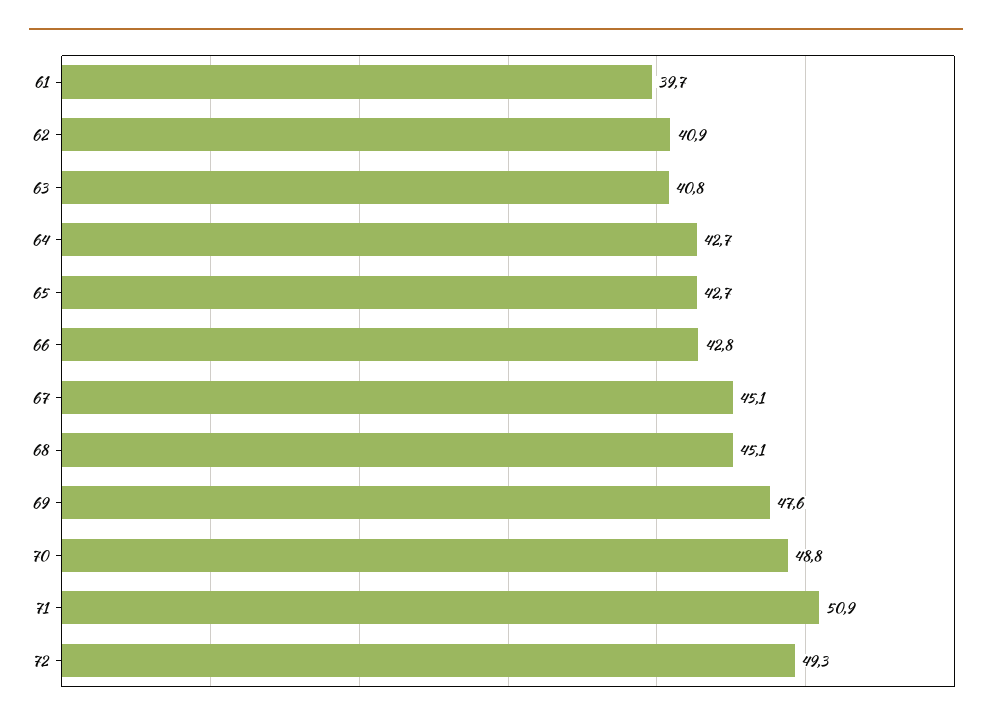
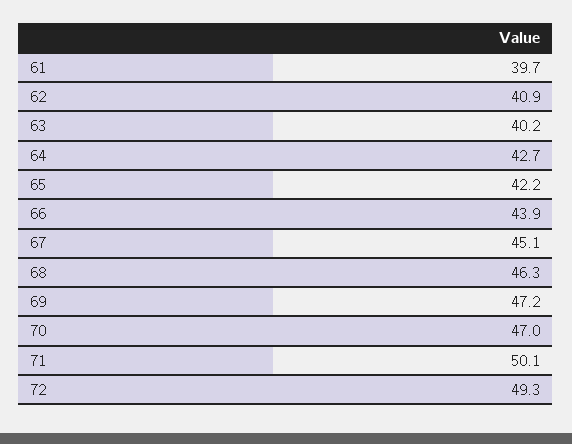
63: 40.8 -> 40.2
65: 42.7 -> 42.2
66: 42.8 -> 43.9
68: 45.1 -> 46.3
69: 47.6 -> 47.2
70: 48.8 -> 47
71: 50.9 -> 50.1

